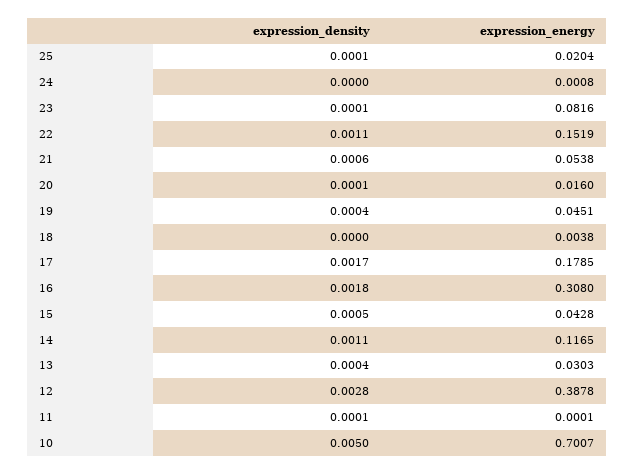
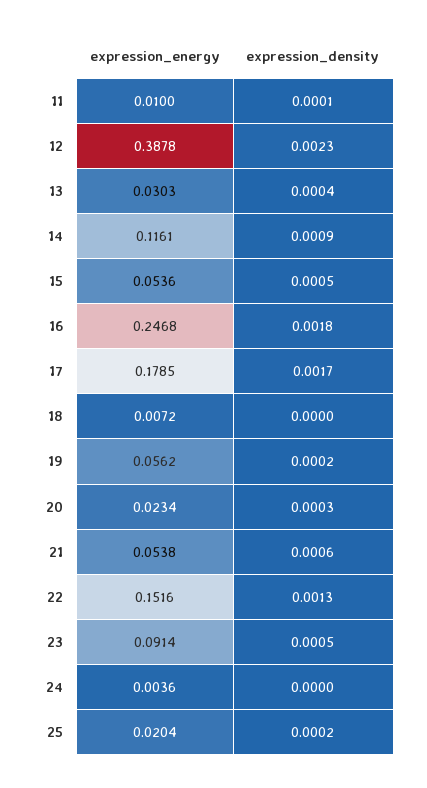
expression_density, 25: 0.0001 -> 0.0002
expression_energy, 24: 0.0008 -> 0.0036
expression_density, 23: 0.0001 -> 0.0005
expression_energy, 23: 0.0816 -> 0.0914
expression_density, 22: 0.0011 -> 0.0013
expression_energy, 22: 0.1519 -> 0.1516
expression_density, 20: 0.0001 -> 0.0003
expression_energy, 20: 0.016 -> 0.0234
expression_density, 19: 0.0004 -> 0.0002
expression_energy, 19: 0.0451 -> 0.0562
expression_energy, 18: 0.0038 -> 0.0072
expression_energy, 16: 0.308 -> 0.2468
expression_energy, 15: 0.0428 -> 0.0536
expression_density, 14: 0.0011 -> 0.0009
expression_energy, 14: 0.1165 -> 0.1161
expression_density, 12: 0.0028 -> 0.0023
expression_energy, 11: 0.0001 -> 0.01
expression_density, 10: 0.005 -> none
expression_energy, 10: 0.7007 -> none

